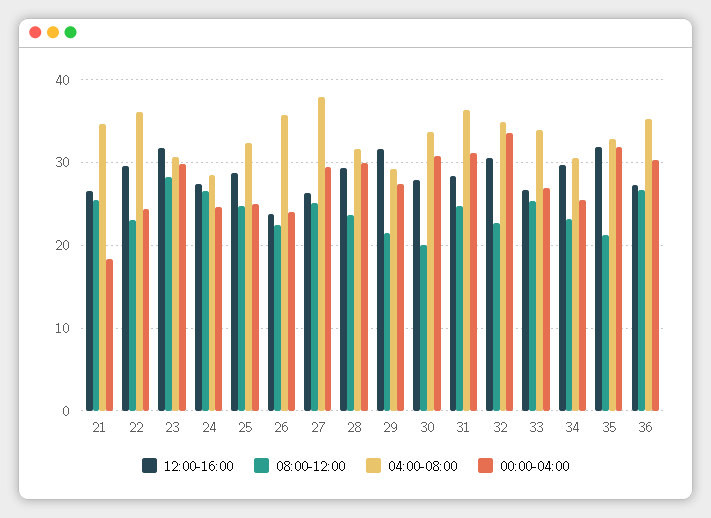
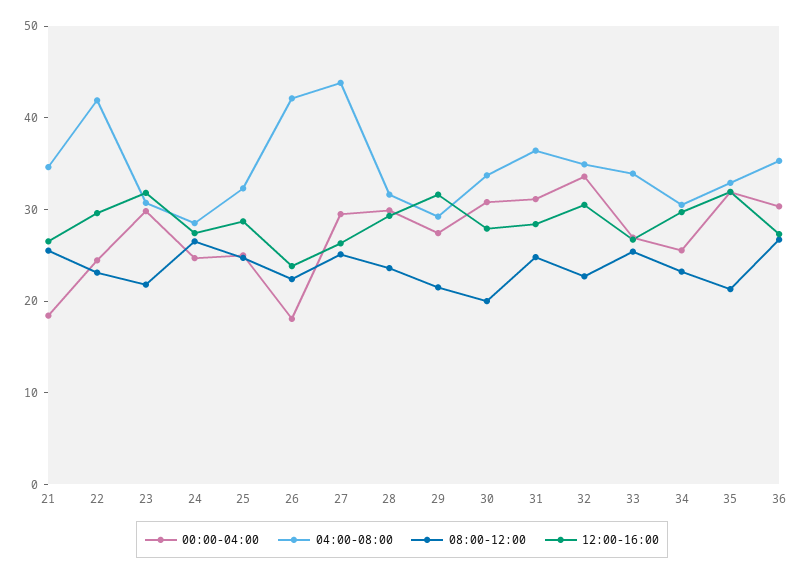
04:00-08:00, 22: 36 -> 42
08:00-12:00, 23: 28 -> 22
04:00-08:00, 26: 36 -> 42
00:00-04:00, 26: 24 -> 18
04:00-08:00, 27: 38 -> 44

